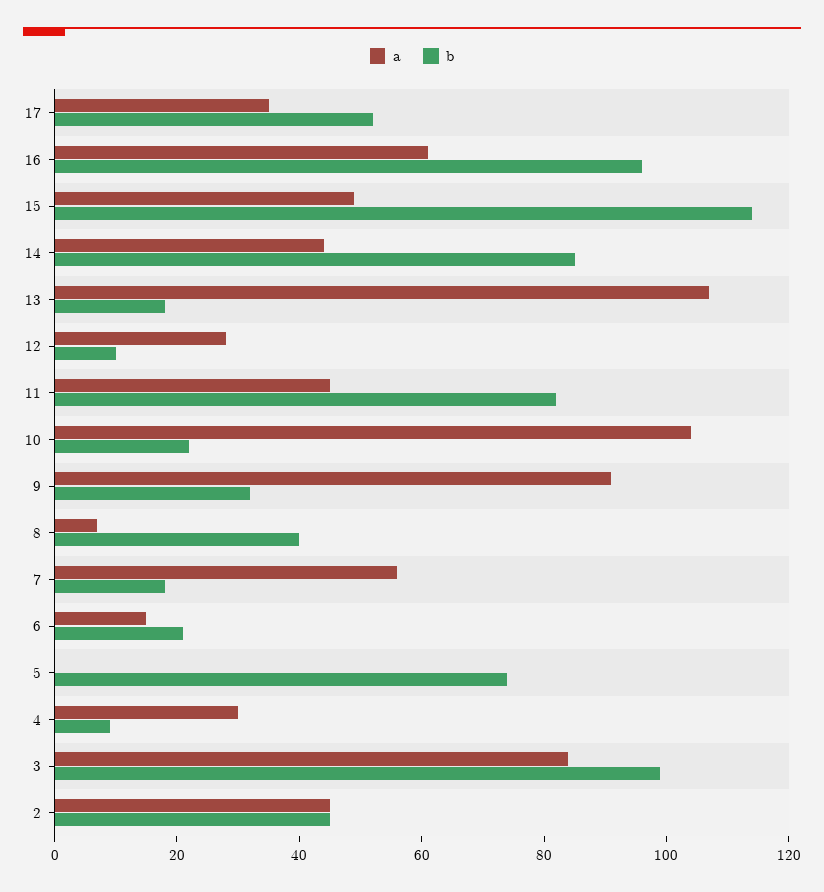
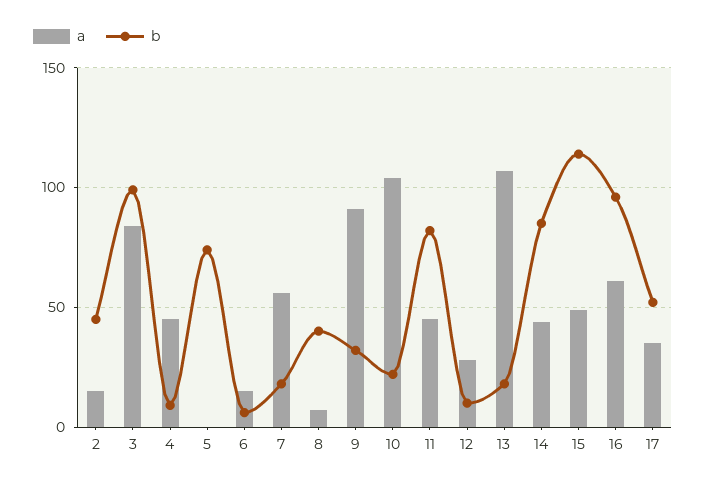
b, 6: 20 -> 5
a, 4: 30 -> 45
a, 2: 45 -> 15

